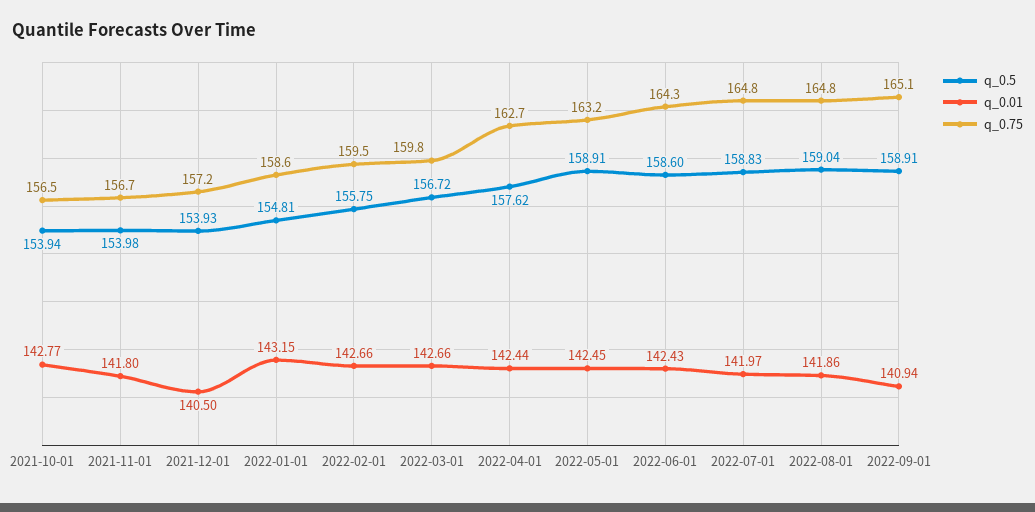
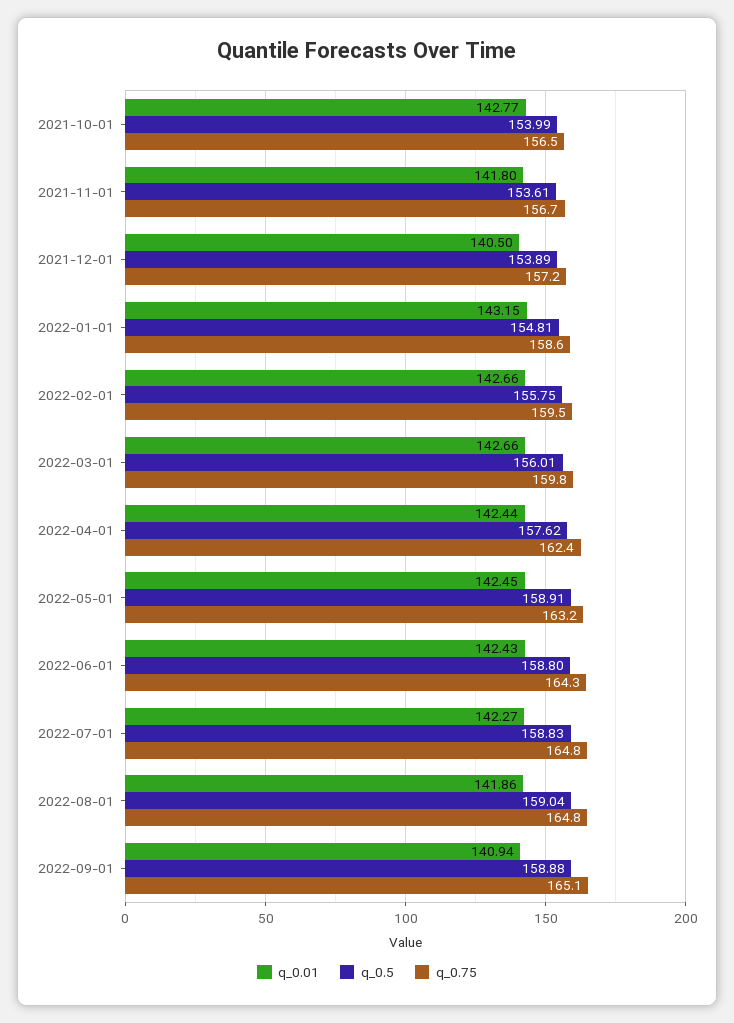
q_0.5, 2021-10-01: 153.94 -> 153.99
q_0.5, 2021-11-01: 153.98 -> 153.61
q_0.5, 2021-12-01: 153.93 -> 153.89
q_0.5, 2022-03-01: 156.72 -> 156.01
q_0.75, 2022-04-01: 162.7 -> 162.4
q_0.5, 2022-06-01: 158.6 -> 158.8
q_0.01, 2022-07-01: 141.97 -> 142.27
q_0.5, 2022-09-01: 158.91 -> 158.88

